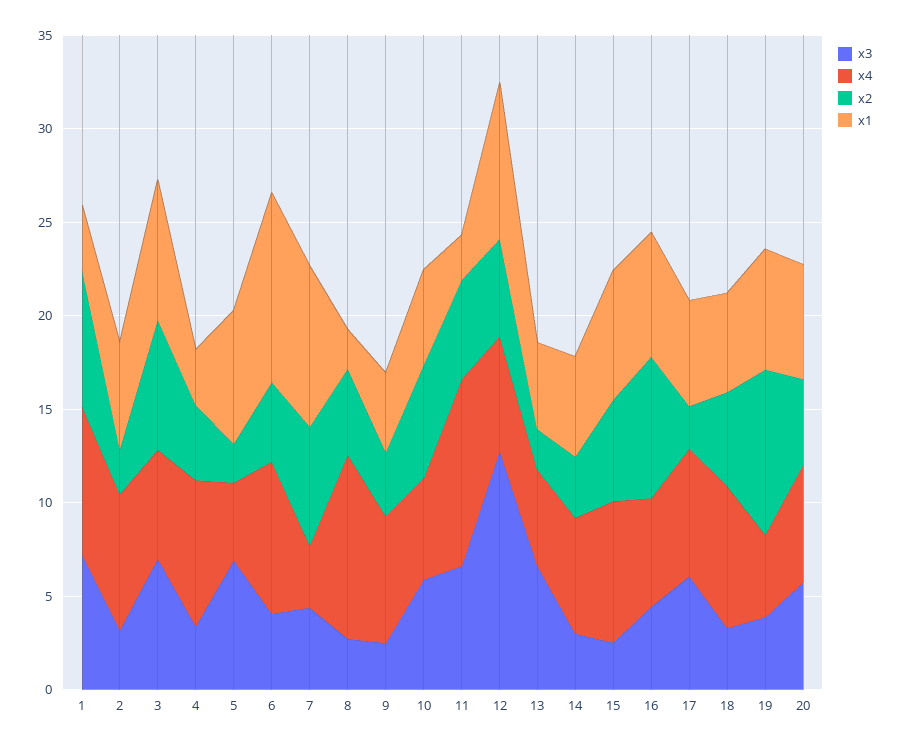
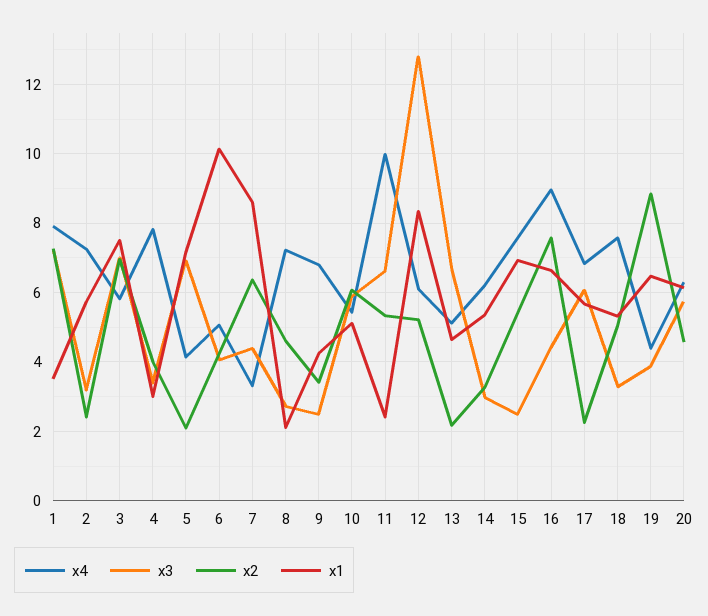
x4, 6: 8 -> 5
x4, 8: 10 -> 7.2
x4, 16: 6 -> 9

